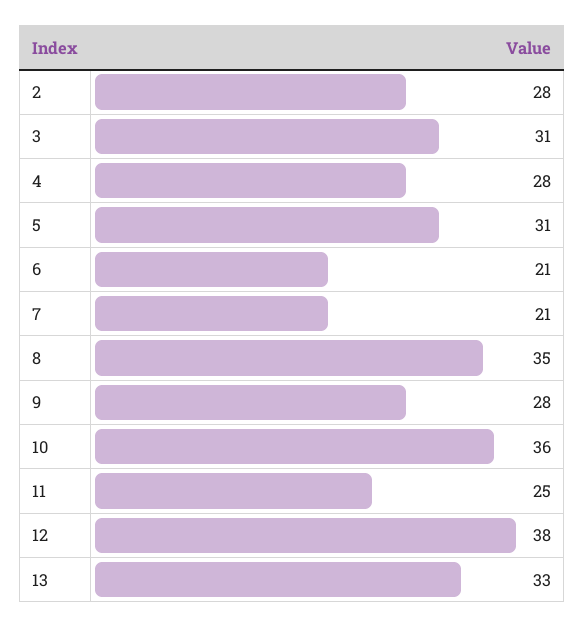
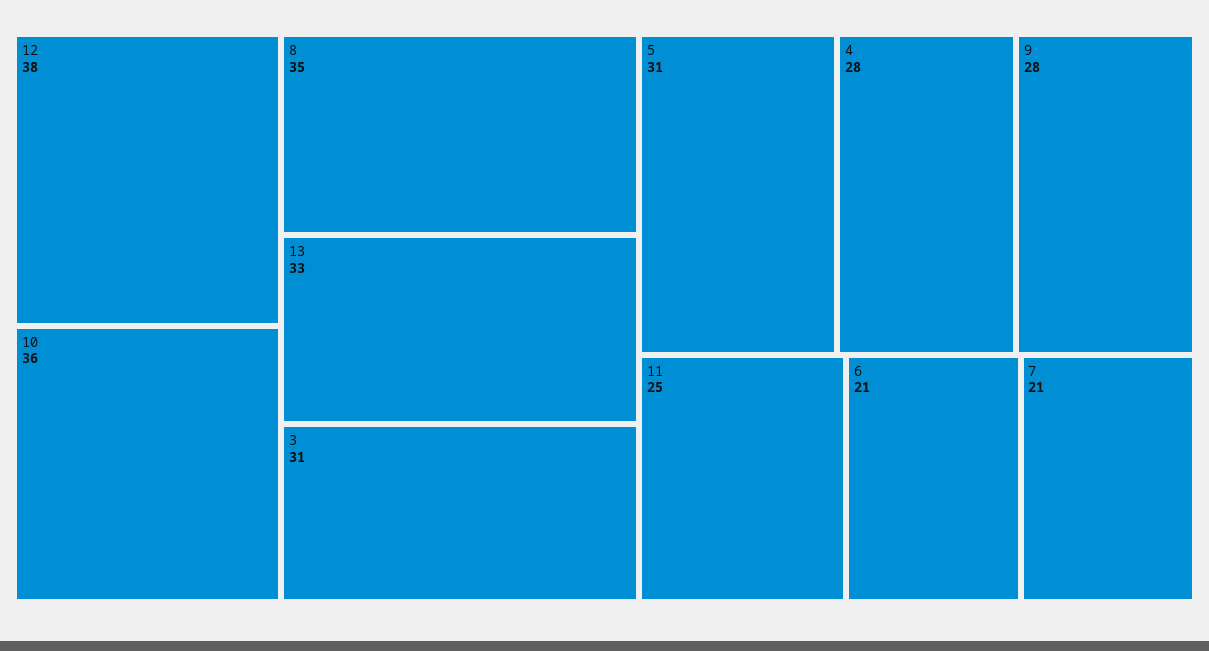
2: 28 -> none

